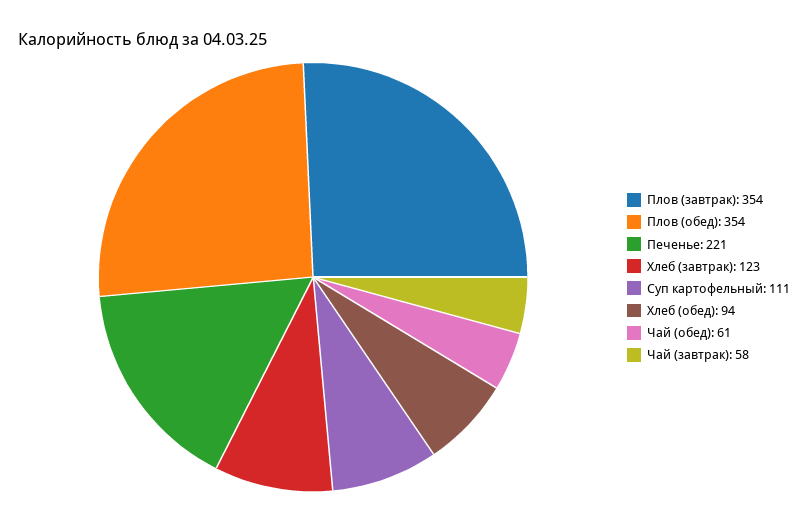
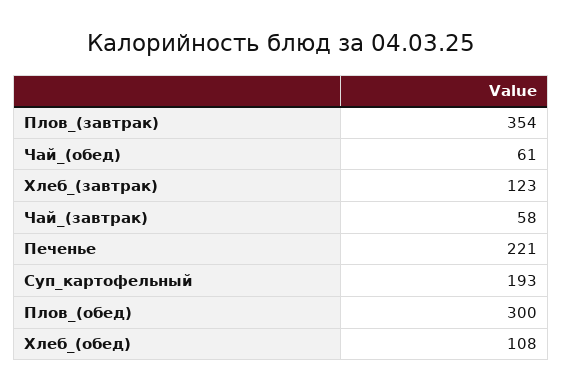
Плов (обед): 354 -> 300
Суп картофельный: 111 -> 193
Хлеб (обед): 94 -> 108

